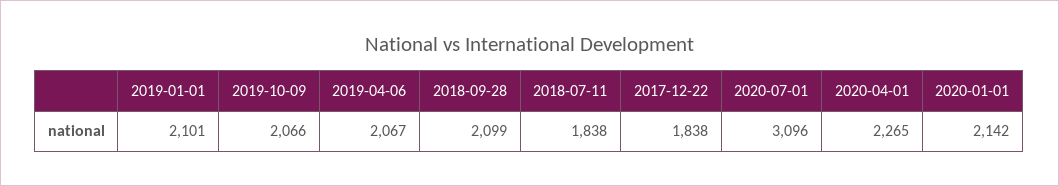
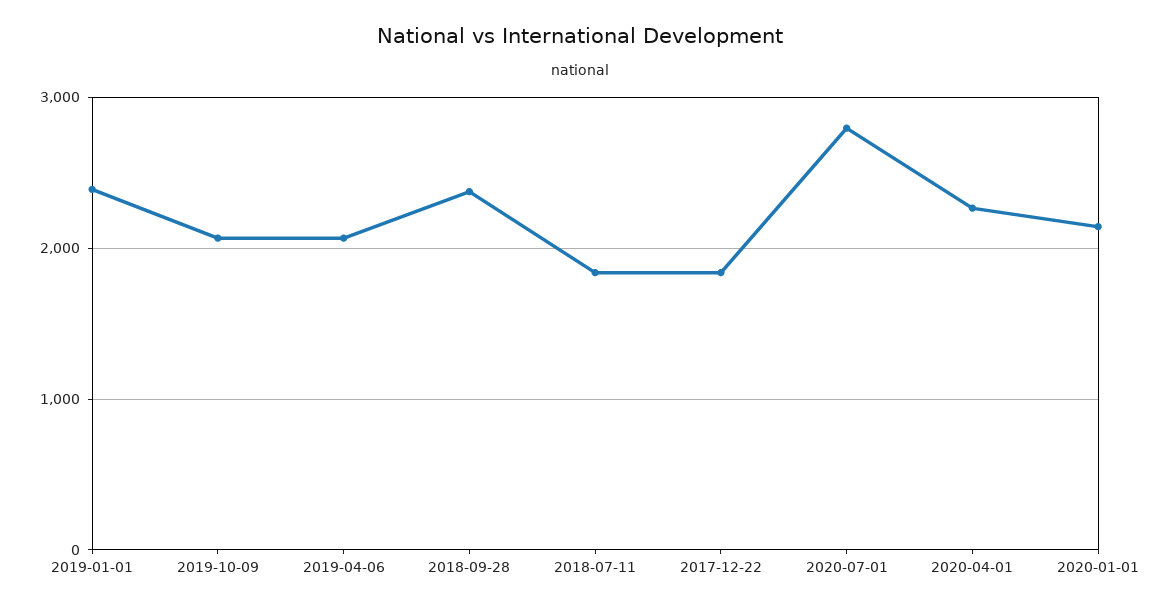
2019-01-01: 2101 -> 2400
2018-09-28: 2099 -> 2400
2020-07-01: 3096 -> 2800

